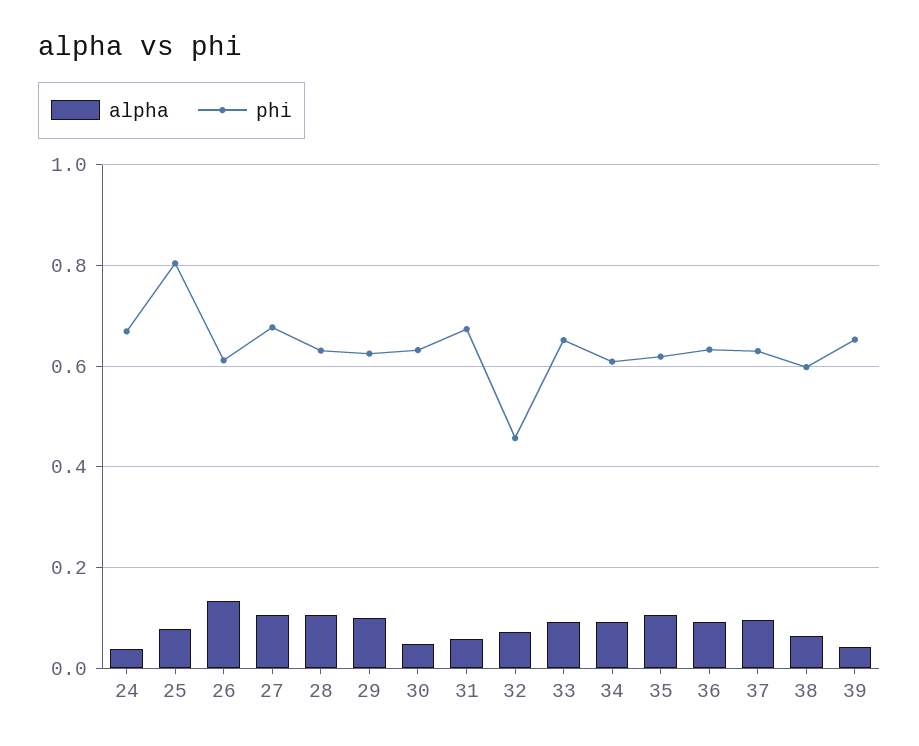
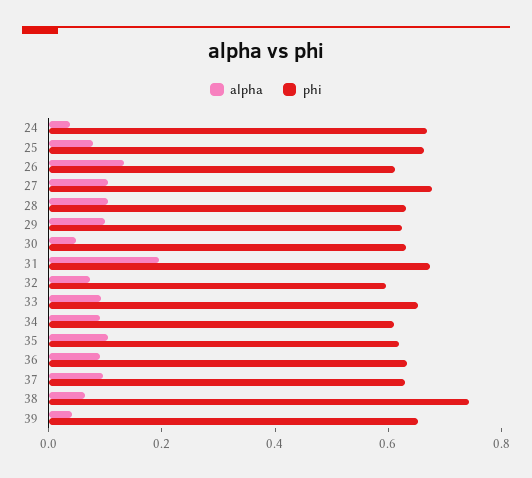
phi, 25: 0.8 -> 0.65
alpha, 31: 0.06 -> 0.2
phi, 32: 0.46 -> 0.6
phi, 38: 0.6 -> 0.75

